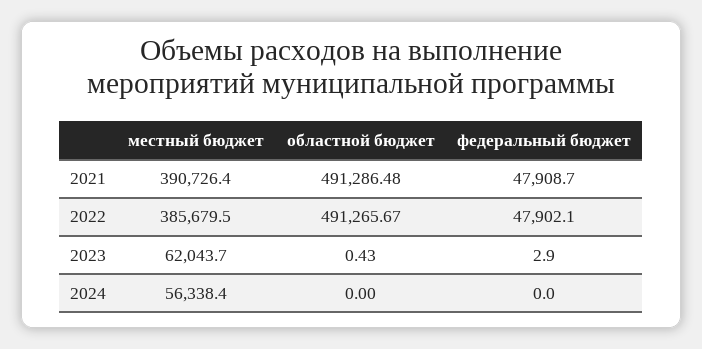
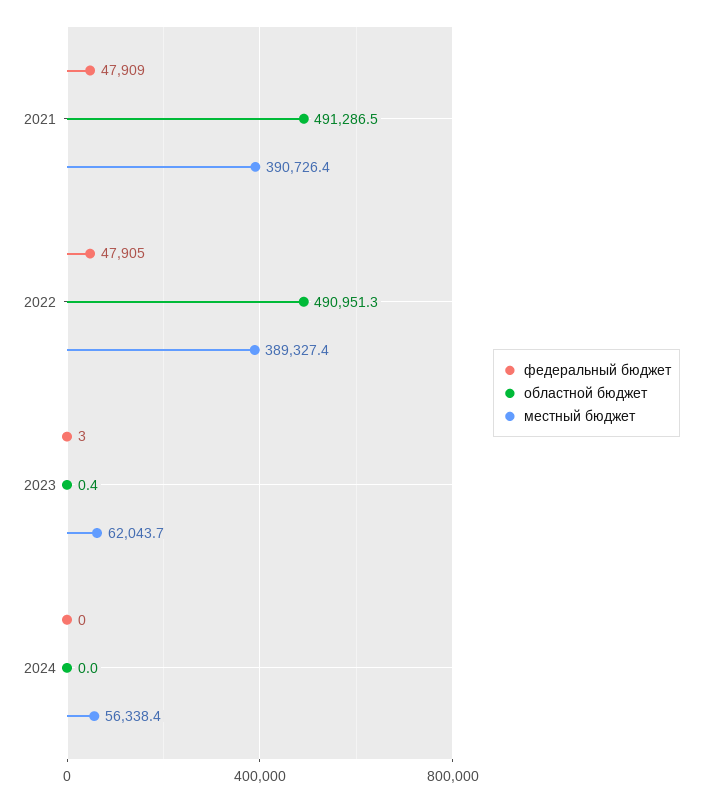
местный бюджет, 2022: 385679.5 -> 389327.4
областной бюджет, 2022: 491265.67 -> 490951.3
федеральный бюджет, 2022: 47902.1 -> 47905

